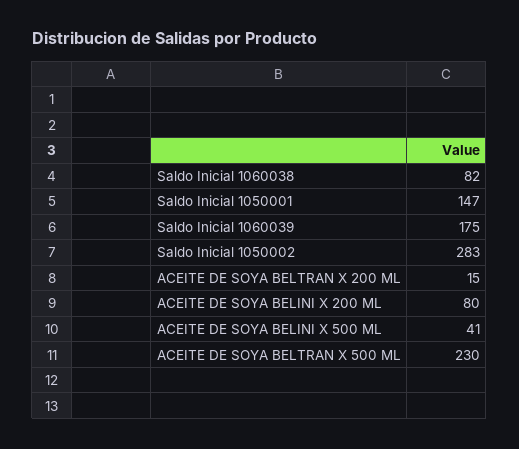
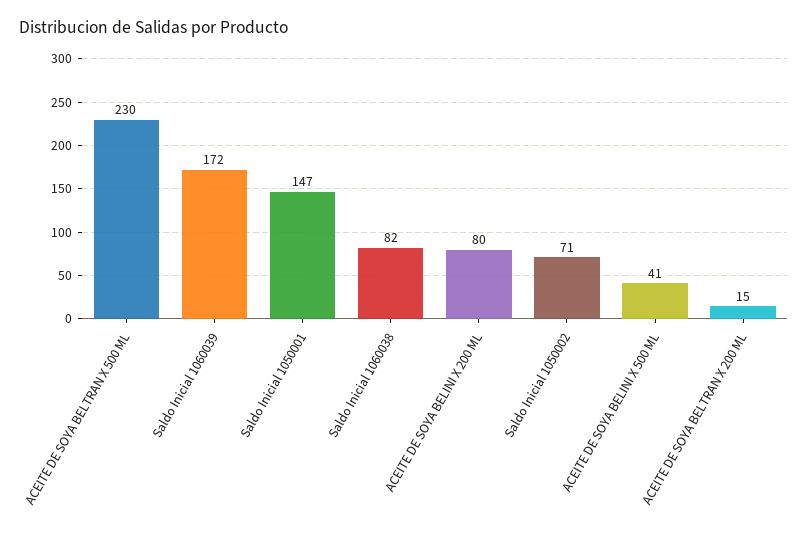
Saldo Inicial 1060039: 175 -> 172
Saldo Inicial 1050002: 283 -> 71

